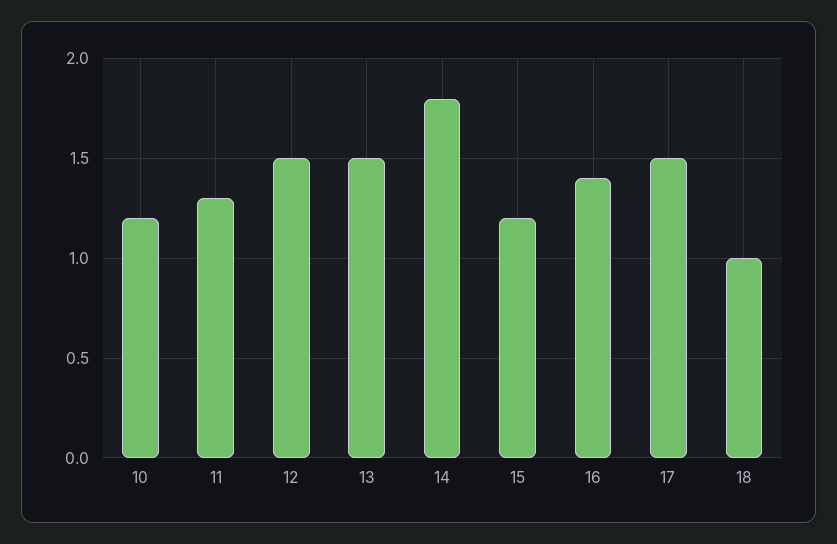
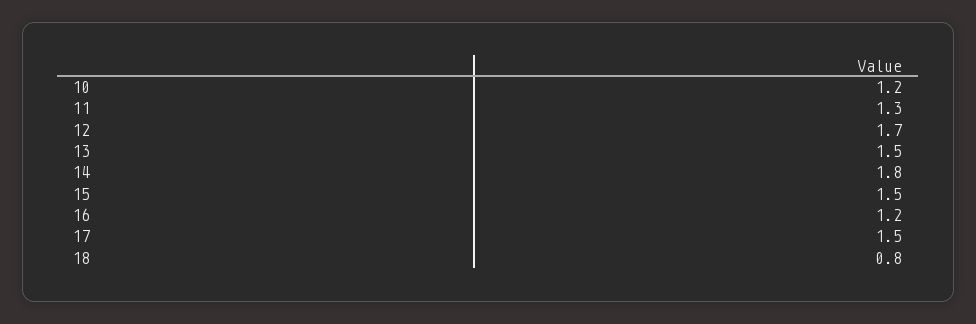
12: 1.5 -> 1.7
15: 1.2 -> 1.5
16: 1.4 -> 1.2
18: 1 -> 0.8

